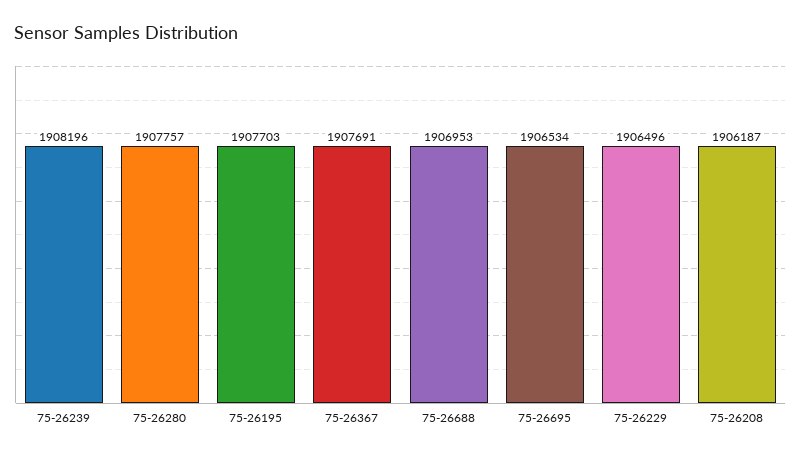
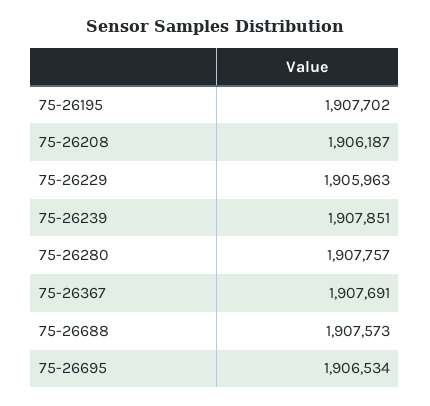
75-26239: 1908196 -> 1907851
75-26195: 1907703 -> 1907702
75-26688: 1906953 -> 1907573
75-26229: 1906496 -> 1905963

